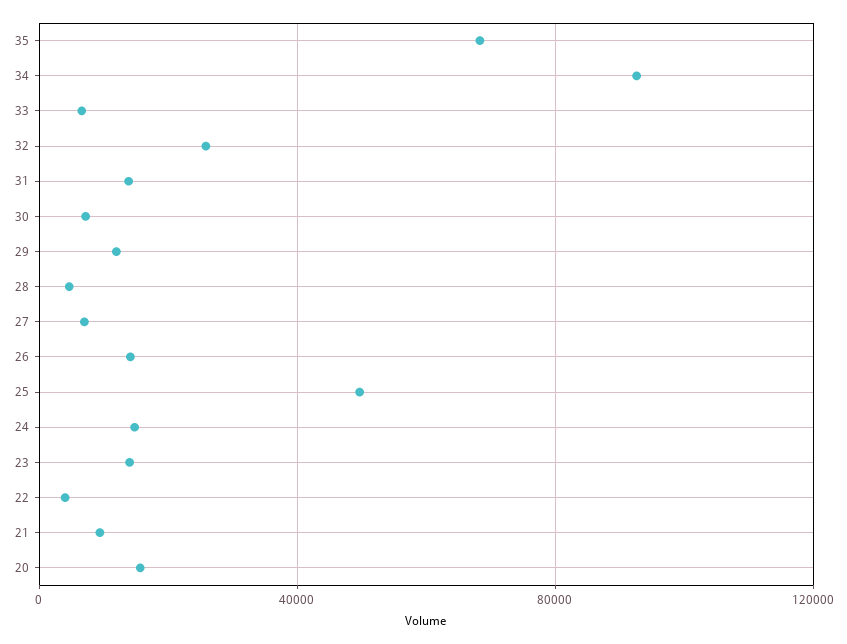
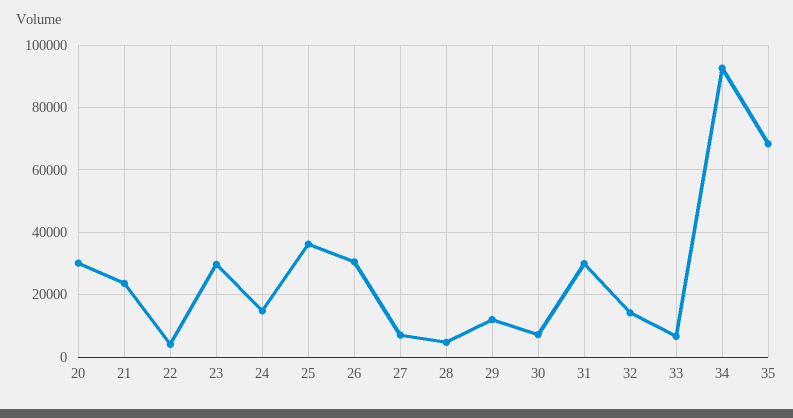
32: 25000 -> 14000
31: 15000 -> 30000
26: 15000 -> 30000
25: 50000 -> 36000
23: 15000 -> 30000
21: 10000 -> 24000
20: 15000 -> 30000

